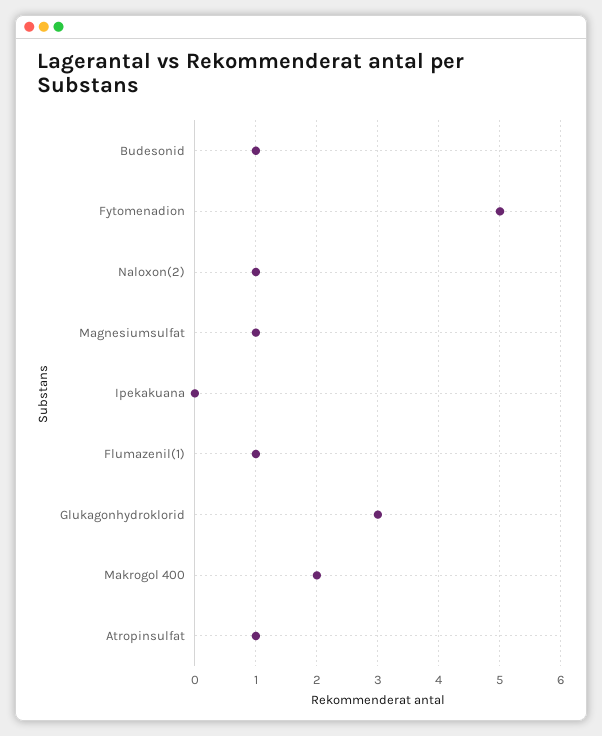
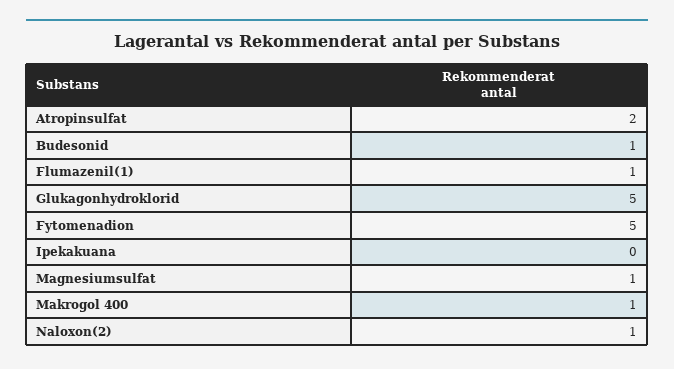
Glukagonhydroklorid: 3 -> 5
Makrogol 400: 2 -> 1
Atropinsulfat: 1 -> 2

